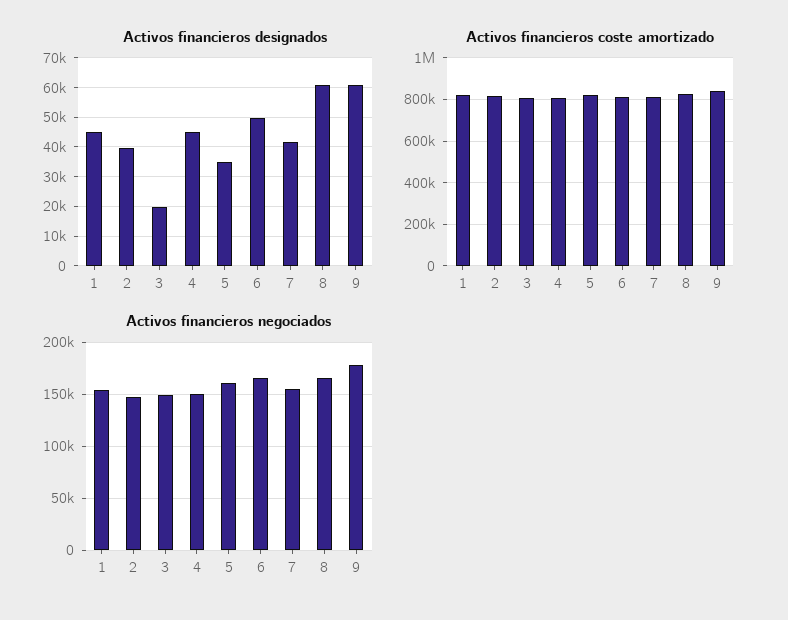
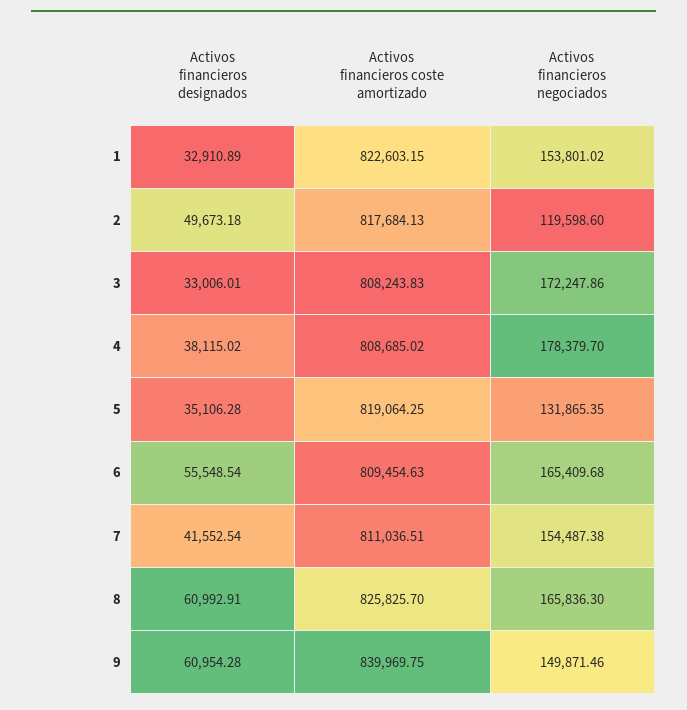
Activos financieros designados, 1: 45000 -> 32910.89
Activos financieros designados, 2: 40000 -> 49673.18
Activos financieros designados, 3: 20000 -> 33006.01
Activos financieros designados, 4: 45000 -> 38115.02
Activos financieros designados, 6: 50000 -> 55548.54
Activos financieros negociados, 2: 150000 -> 119598.6
Activos financieros negociados, 3: 150000 -> 172247.86
Activos financieros negociados, 4: 150000 -> 178379.7
Activos financieros negociados, 5: 160000 -> 131865.35
Activos financieros negociados, 9: 180000 -> 149871.46

